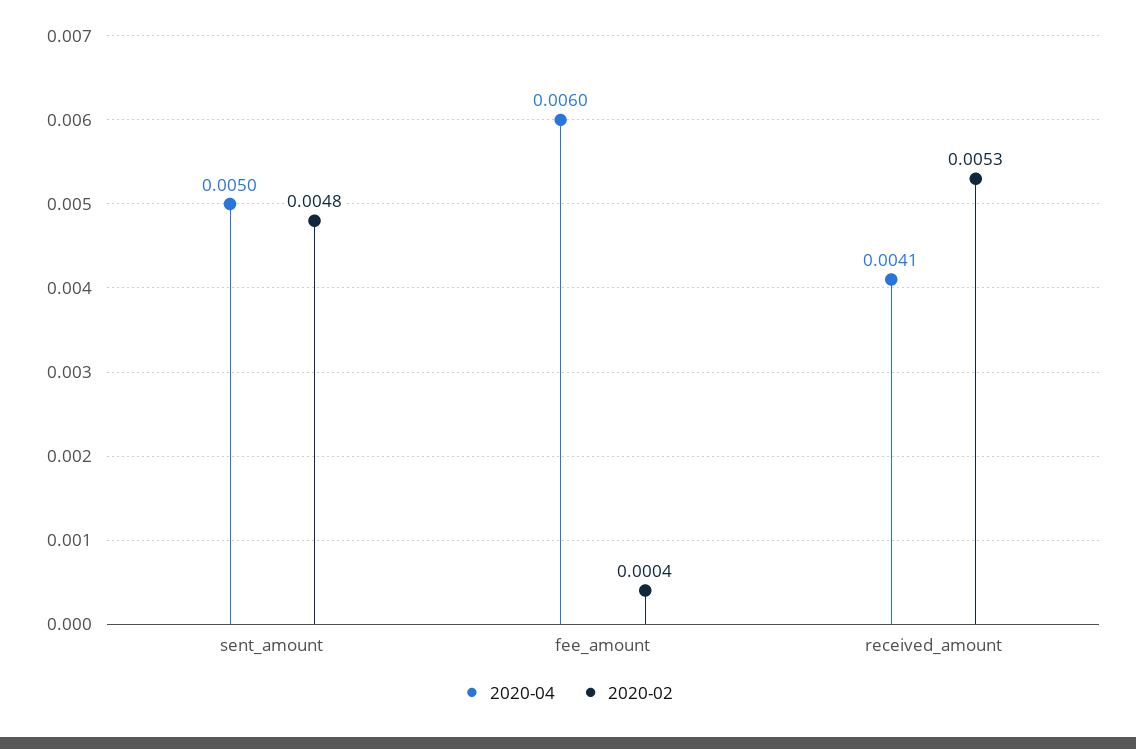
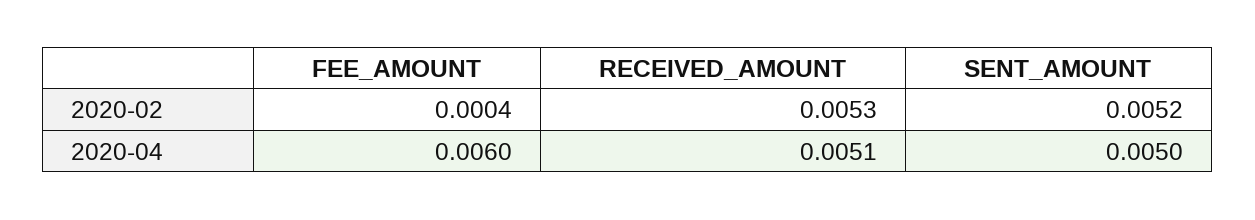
2020-02, sent_amount: 0.0048 -> 0.0052
2020-04, received_amount: 0.0041 -> 0.0051

